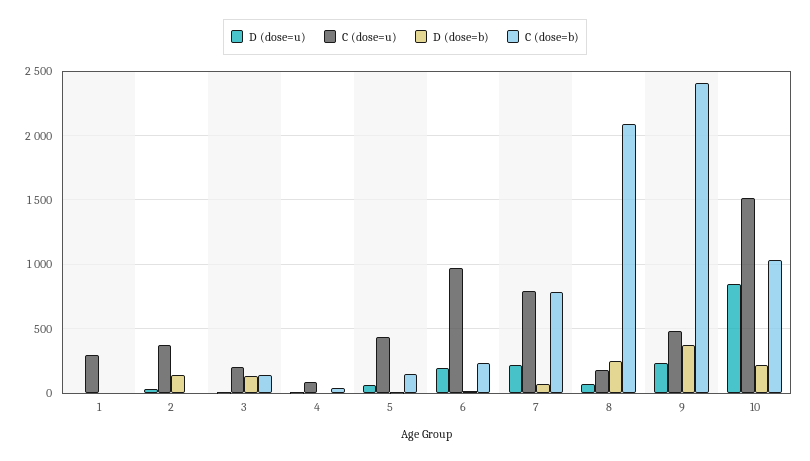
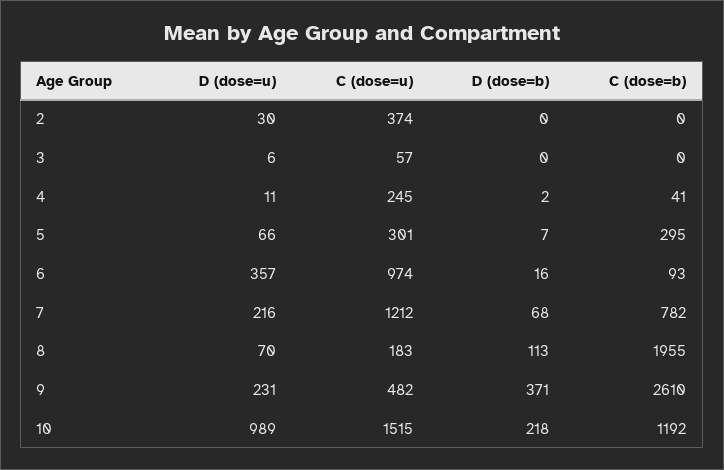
D (dose=u), 1: 0 -> none
C (dose=u), 1: 300 -> none
D (dose=b), 1: 0 -> none
C (dose=b), 1: 0 -> none
D (dose=b), 2: 150 -> 0
C (dose=u), 3: 200 -> 57
D (dose=b), 3: 150 -> 0
C (dose=b), 3: 150 -> 0
C (dose=u), 4: 100 -> 245
C (dose=u), 5: 450 -> 301
C (dose=b), 5: 150 -> 295
D (dose=u), 6: 200 -> 357
C (dose=b), 6: 250 -> 93
C (dose=u), 7: 800 -> 1212
D (dose=b), 8: 250 -> 113
C (dose=b), 8: 2100 -> 1955
C (dose=b), 9: 2400 -> 2610
D (dose=u), 10: 850 -> 989
C (dose=b), 10: 1050 -> 1192

